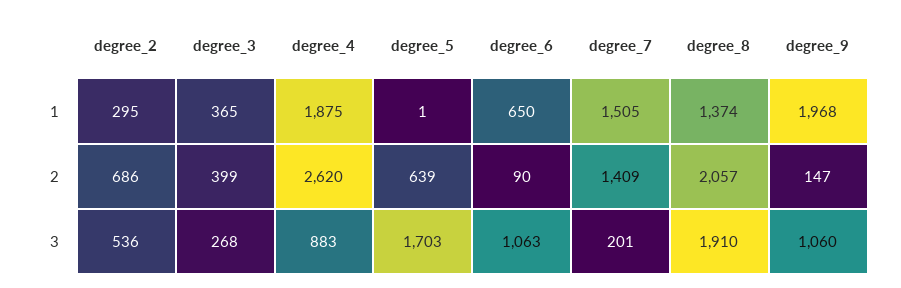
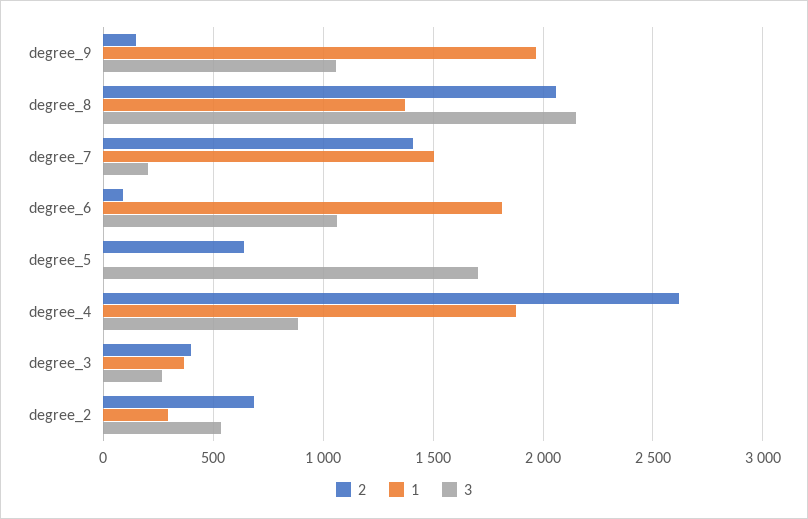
1, degree_6: 650 -> 1800
3, degree_8: 1910 -> 2150

